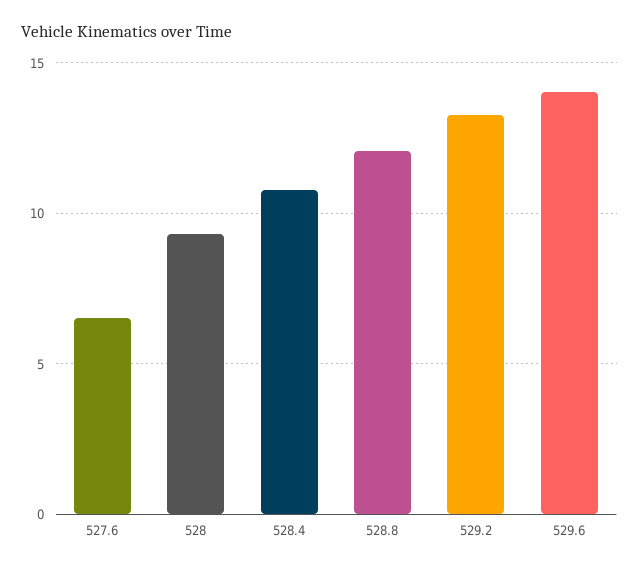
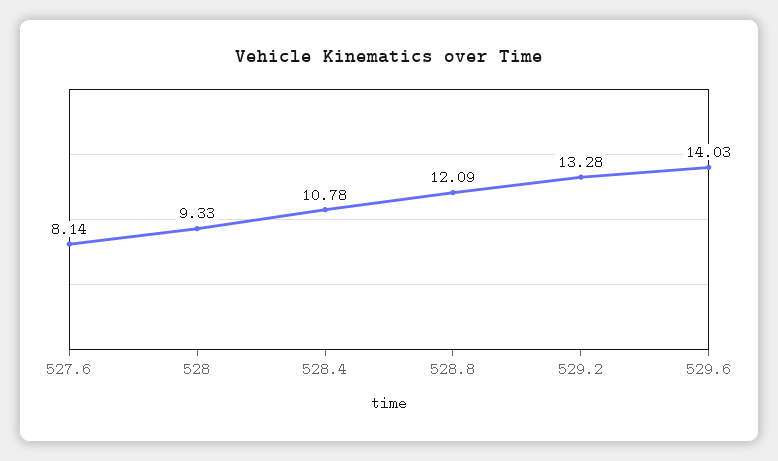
527.6: 6.5 -> 8.14

